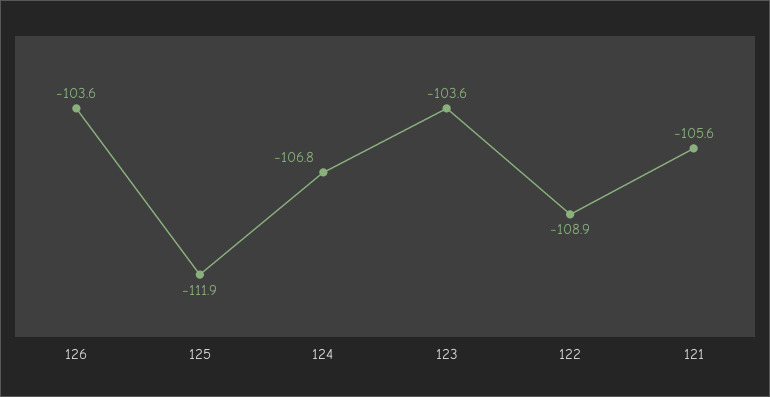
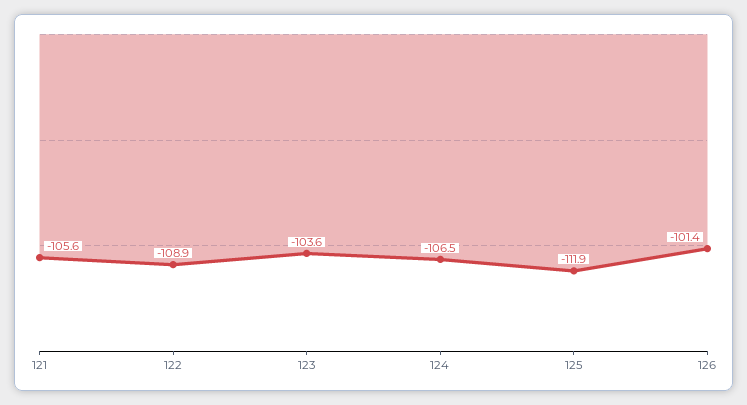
126: -103.6 -> -101.4
124: -106.8 -> -106.5

